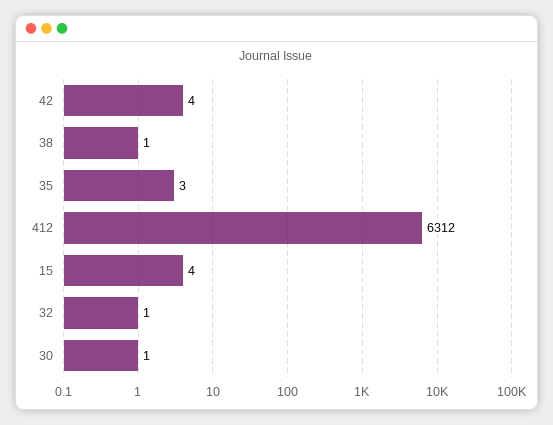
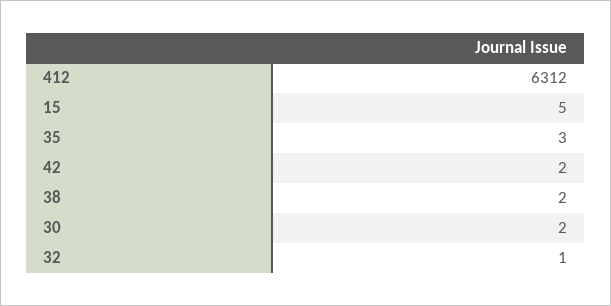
42: 4 -> 2
38: 1 -> 2
15: 4 -> 5
30: 1 -> 2

